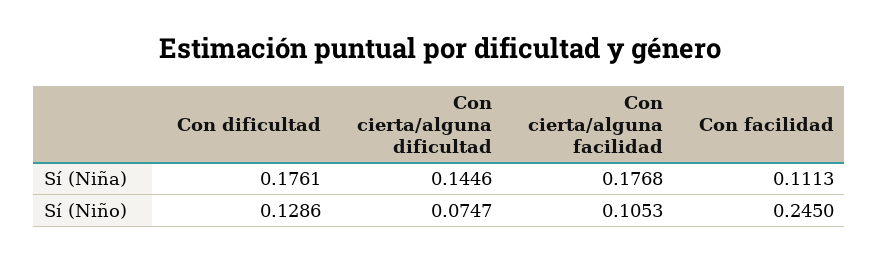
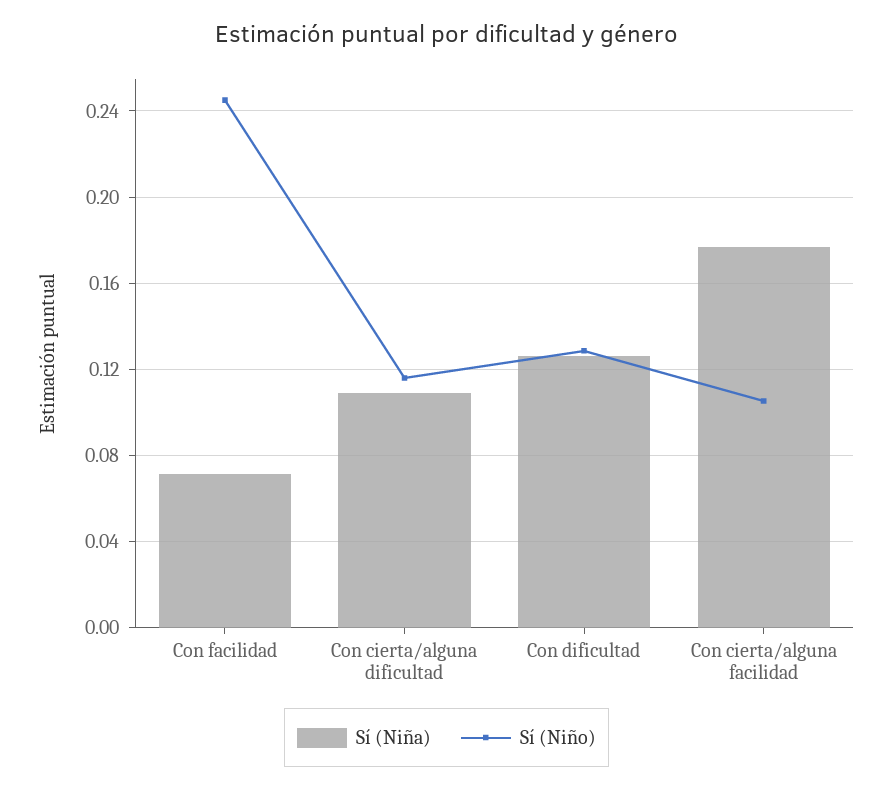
Sí (Niña), Con dificultad: 0.1761 -> 0.125
Sí (Niña), Con cierta/alguna dificultad: 0.1446 -> 0.11
Sí (Niña), Con facilidad: 0.1113 -> 0.07
Sí (Niño), Con cierta/alguna dificultad: 0.0747 -> 0.115

